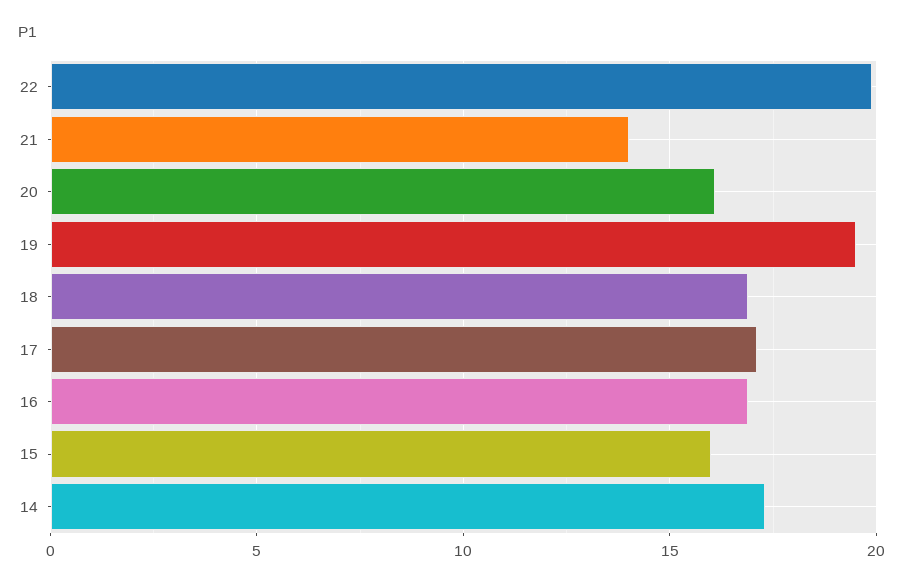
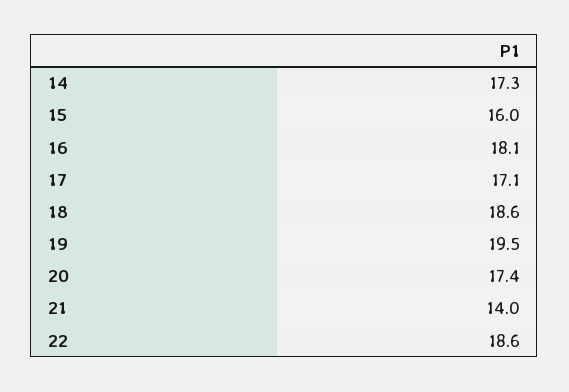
22: 20 -> 18.6
20: 16 -> 17.4
18: 17 -> 18.6
16: 17 -> 18.1

